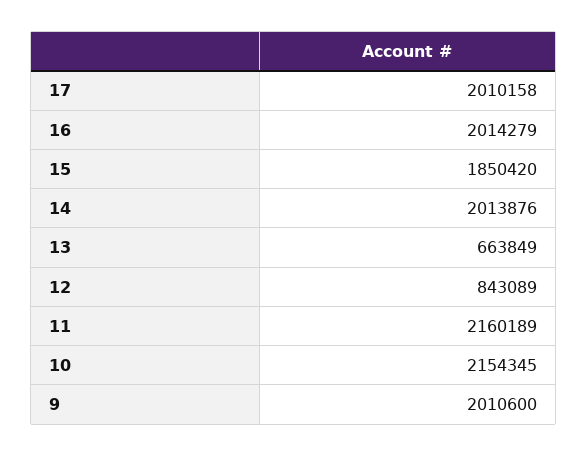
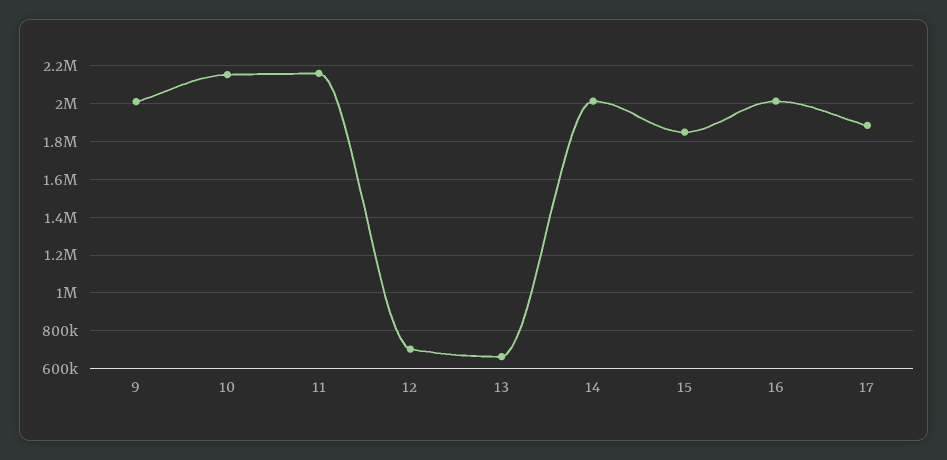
17: 2010158 -> 1900000
12: 843089 -> 700000

